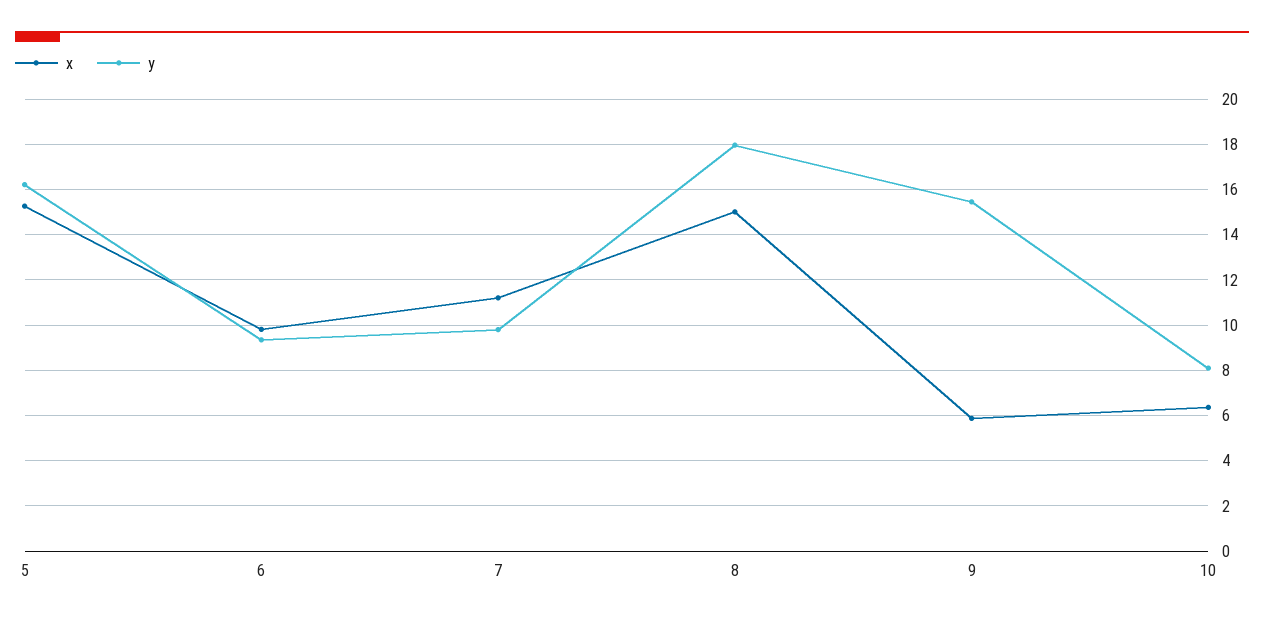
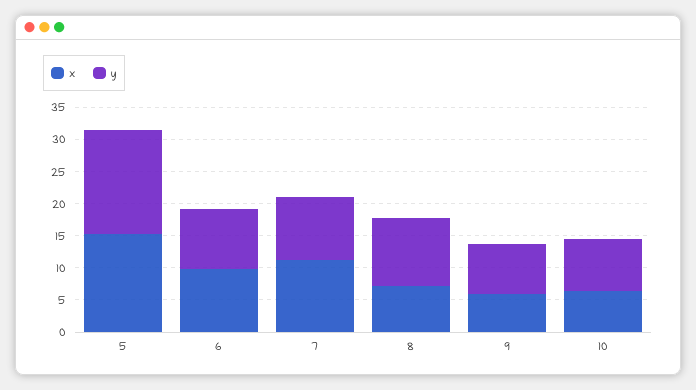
x, 8: 15 -> 7.5
y, 8: 18 -> 10
y, 9: 15.5 -> 7.5

